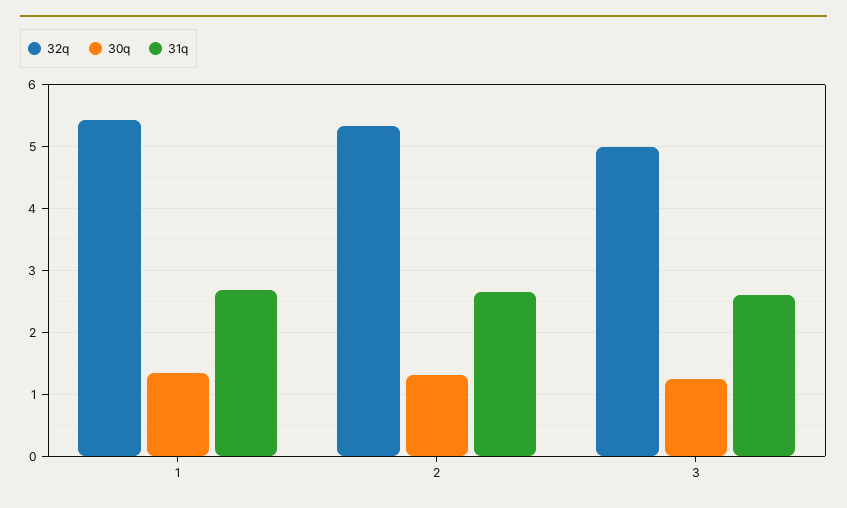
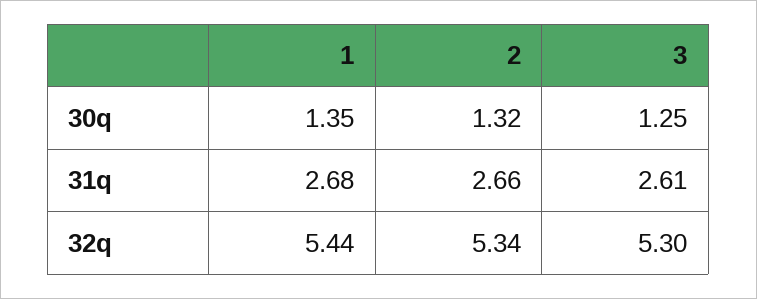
32q, 3: 5 -> 5.3

